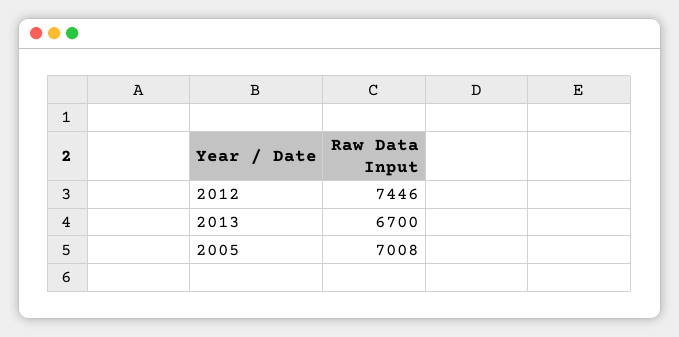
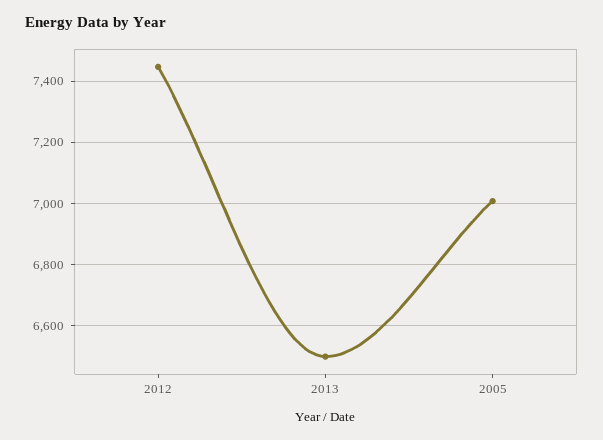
2013: 6700 -> 6500

